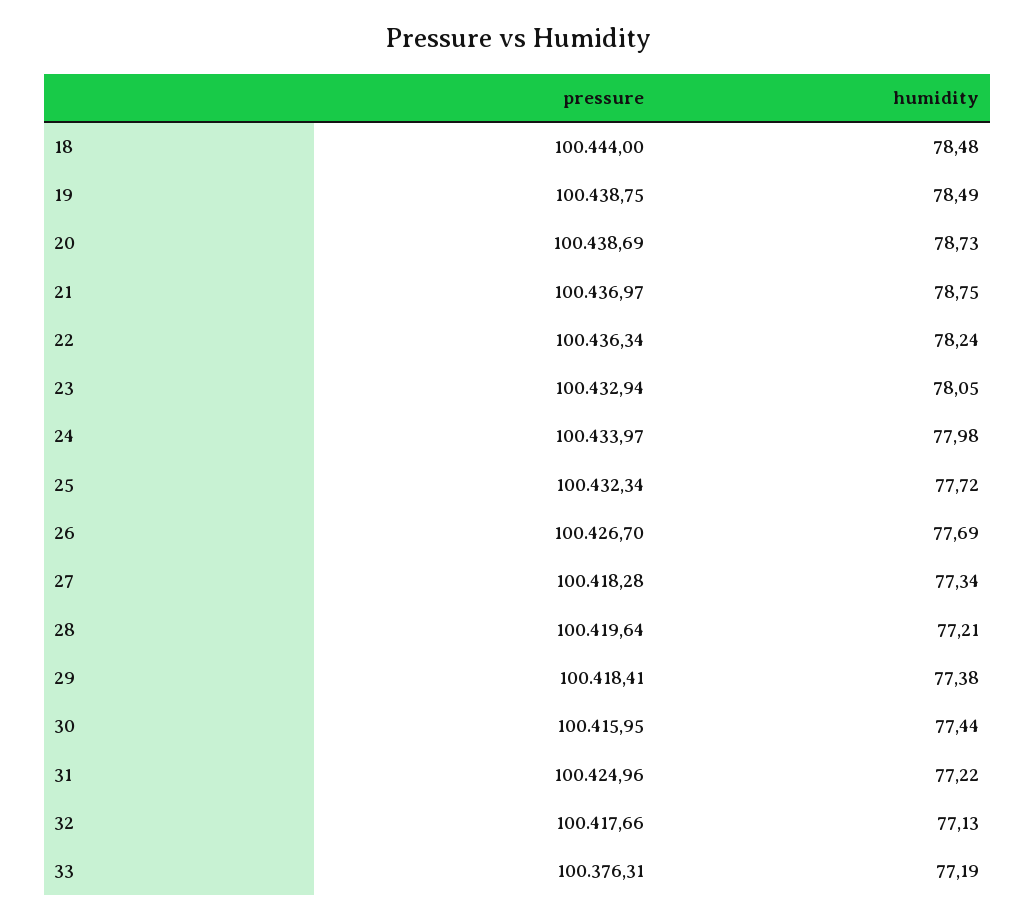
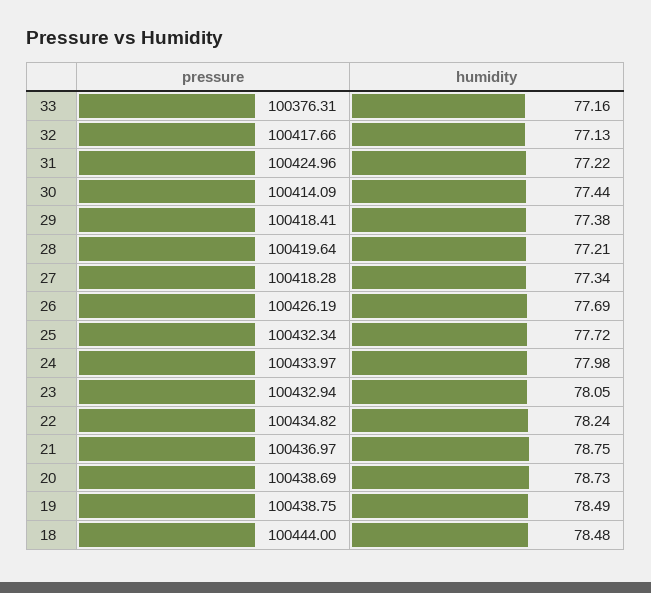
pressure, 22: 100436.34 -> 100434.82
pressure, 26: 100426.7 -> 100426.19
pressure, 30: 100415.95 -> 100414.09
humidity, 33: 77.19 -> 77.16

